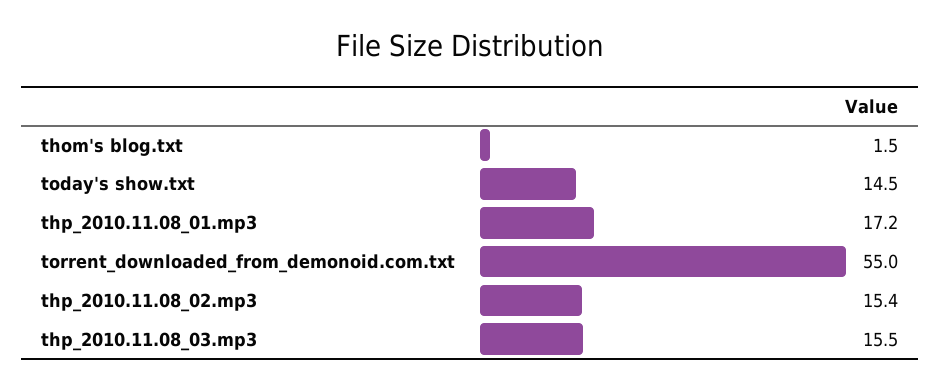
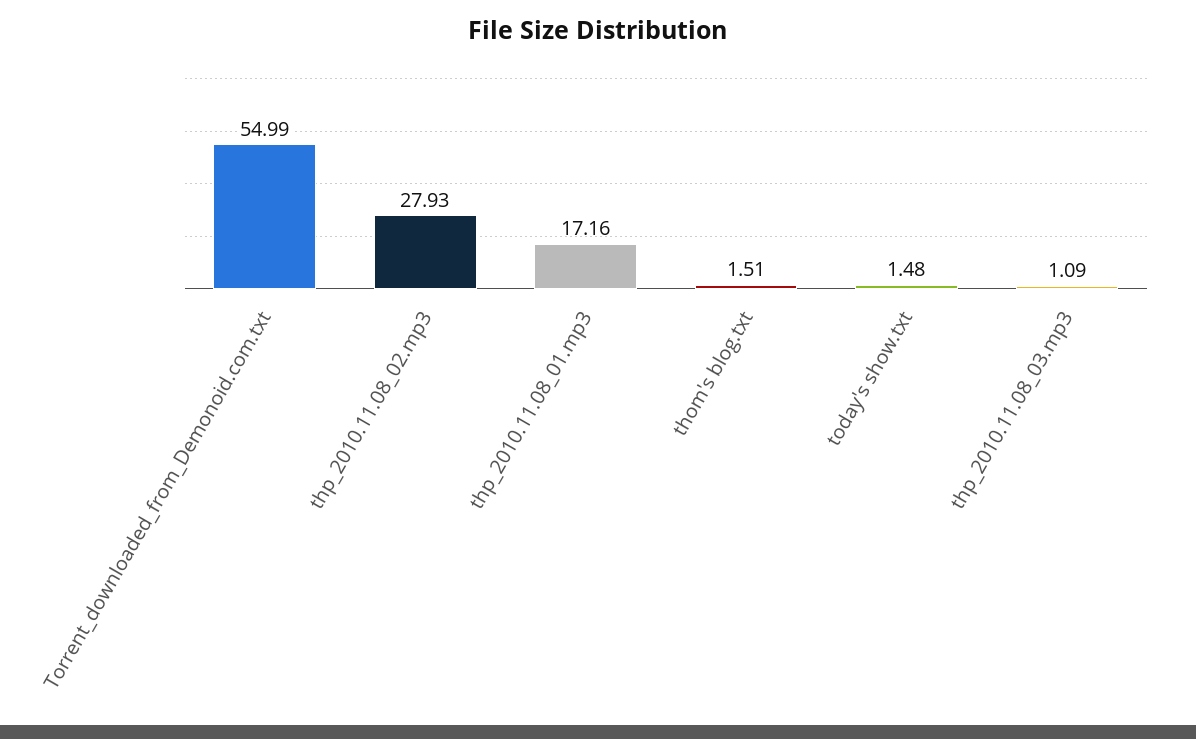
today's show.txt: 14.5 -> 1.48
thp_2010.11.08_02.mp3: 15.4 -> 27.93
thp_2010.11.08_03.mp3: 15.5 -> 1.09

